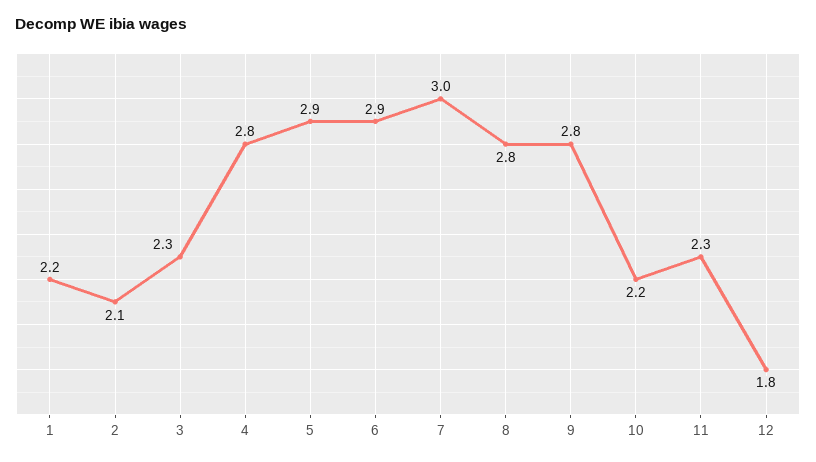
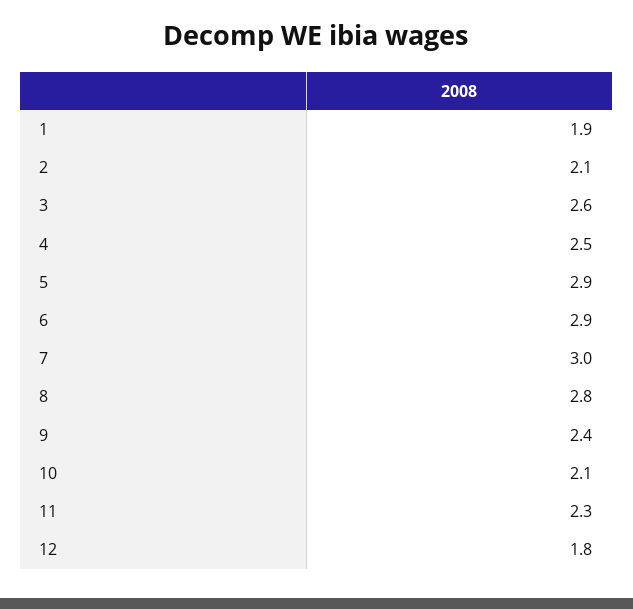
1: 2.2 -> 1.9
3: 2.3 -> 2.6
4: 2.8 -> 2.5
9: 2.8 -> 2.4
10: 2.2 -> 2.1

